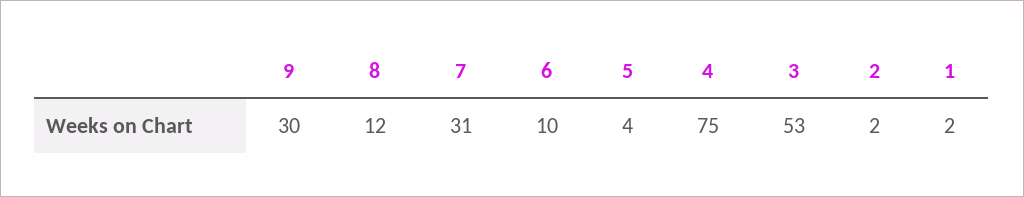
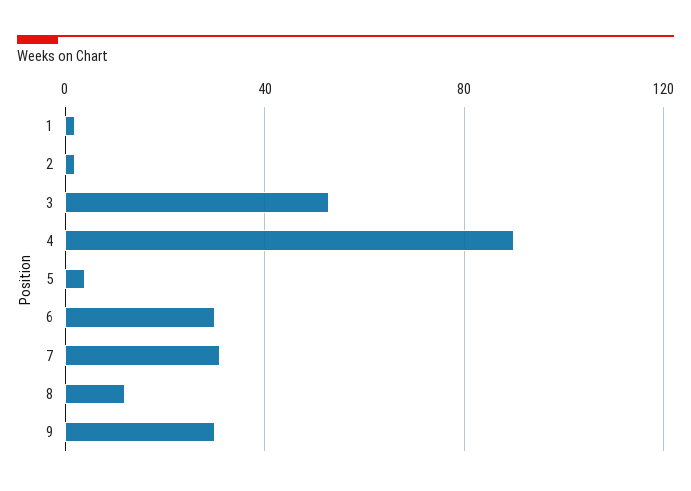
6: 10 -> 30
4: 75 -> 90

